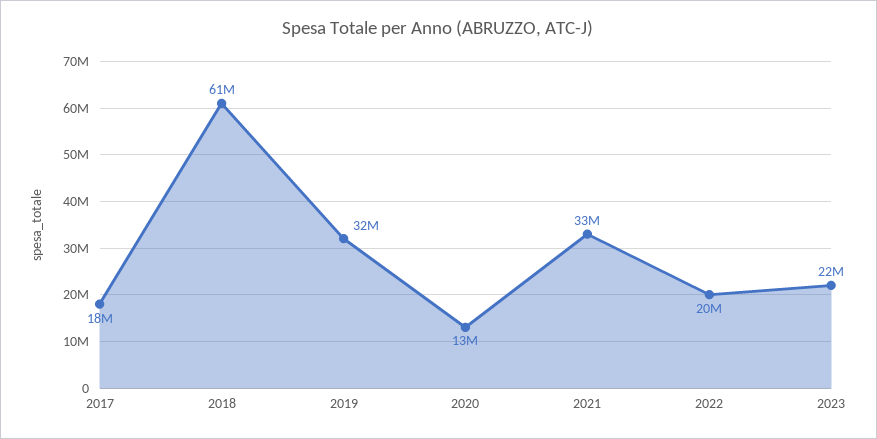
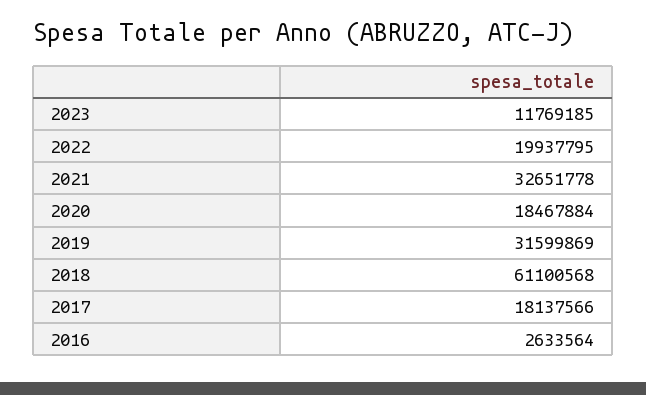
2020: 13000000 -> 18467884
2023: 22000000 -> 11769185
2016: none -> 2633564

